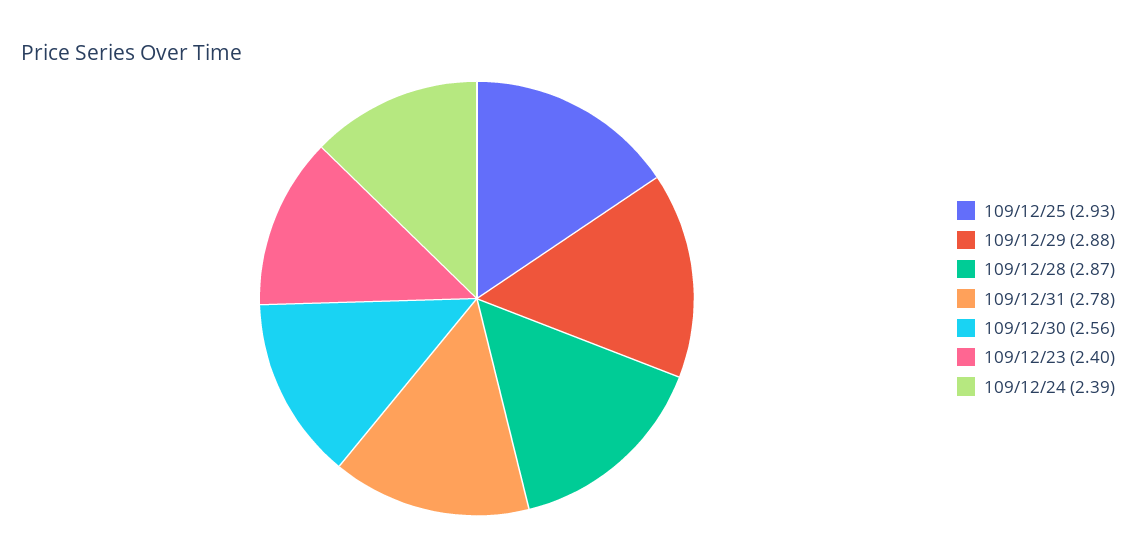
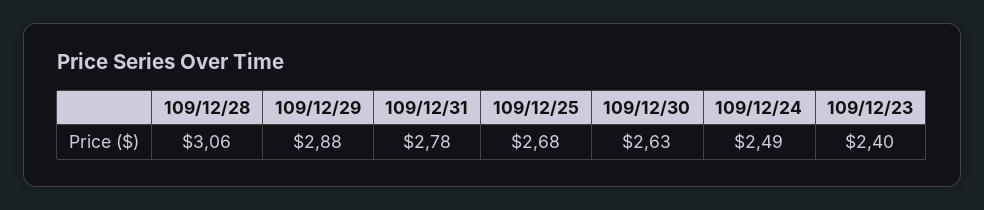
109/12/25: 2.93 -> 2.68
109/12/28: 2.87 -> 3.06
109/12/30: 2.56 -> 2.63
109/12/24: 2.39 -> 2.49

